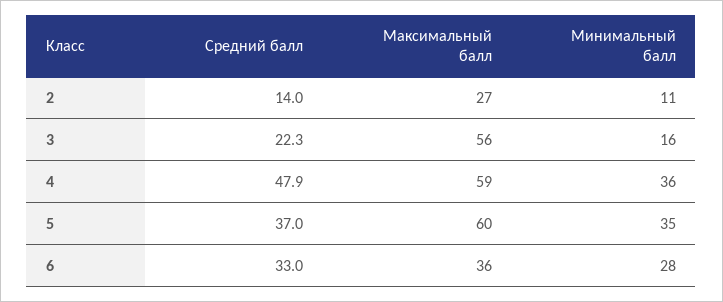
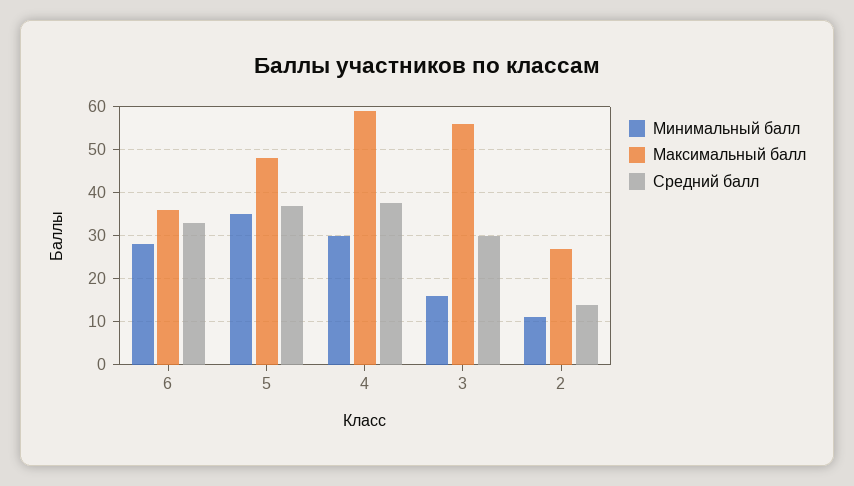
Средний балл, 3: 22.3 -> 30
Средний балл, 4: 47.9 -> 38
Минимальный балл, 4: 36 -> 30
Максимальный балл, 5: 60 -> 48

